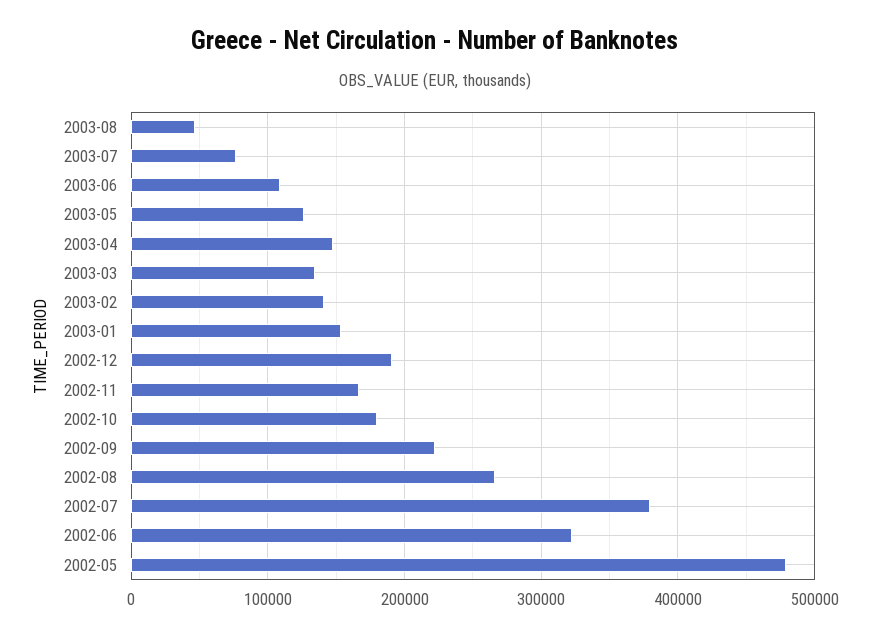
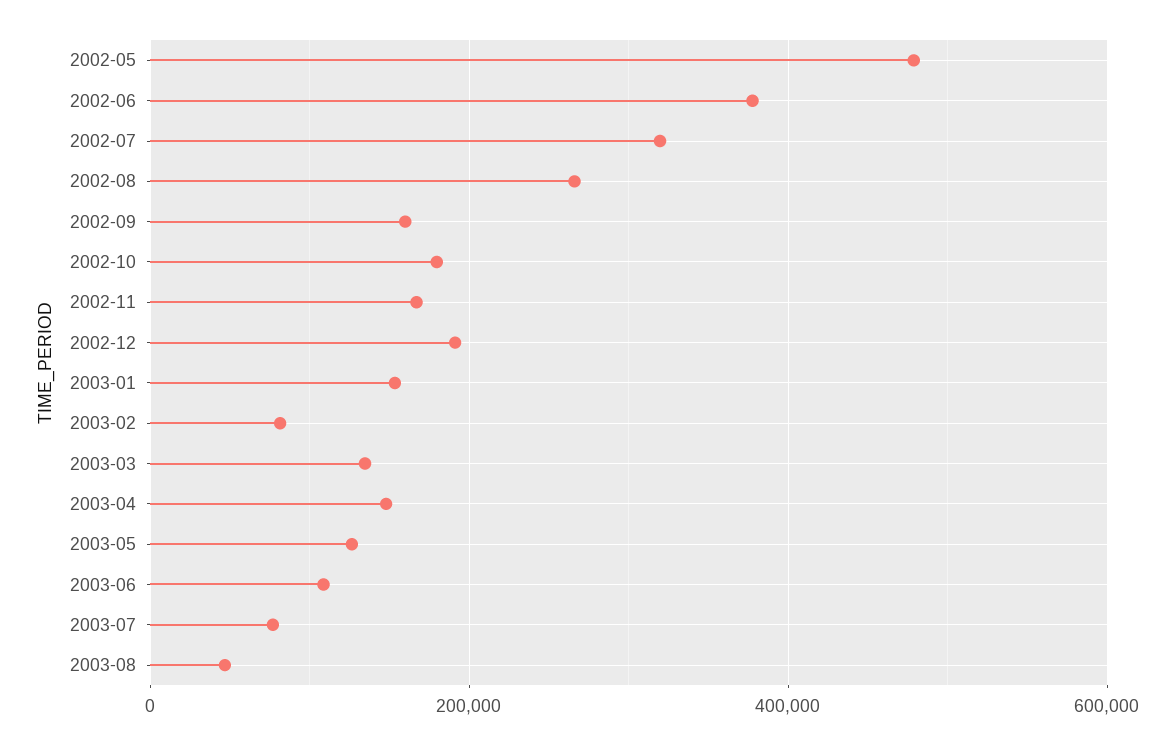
2003-02: 140000 -> 80000
2002-09: 220000 -> 160000
2002-07: 380000 -> 320000
2002-06: 320000 -> 380000

